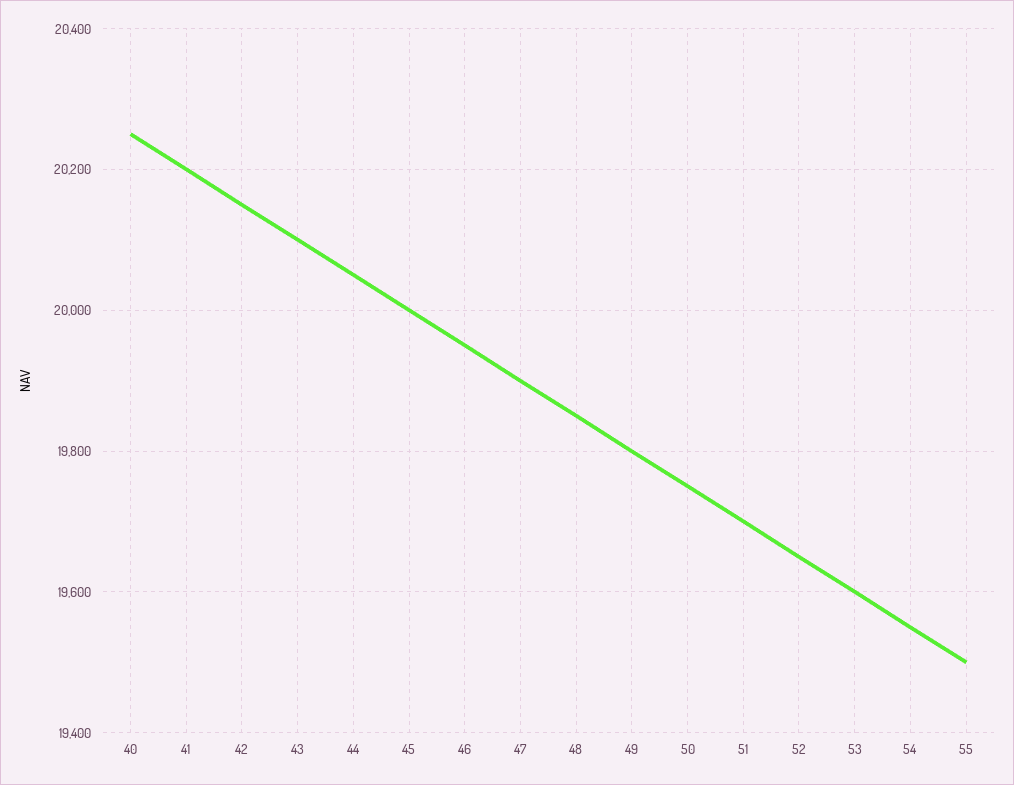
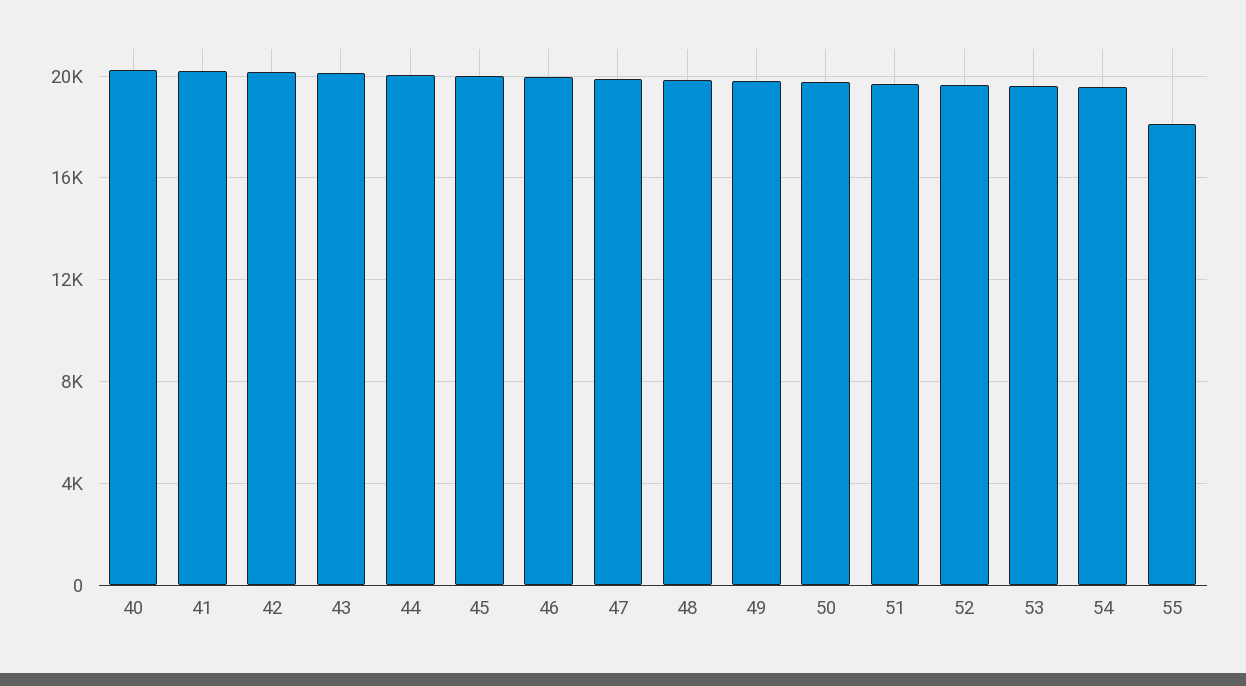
55: 19500 -> 18000

